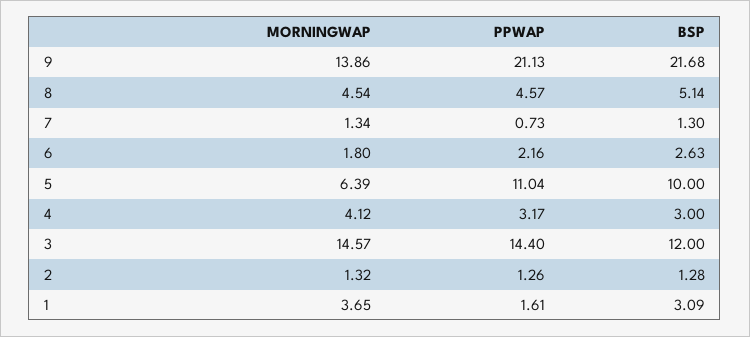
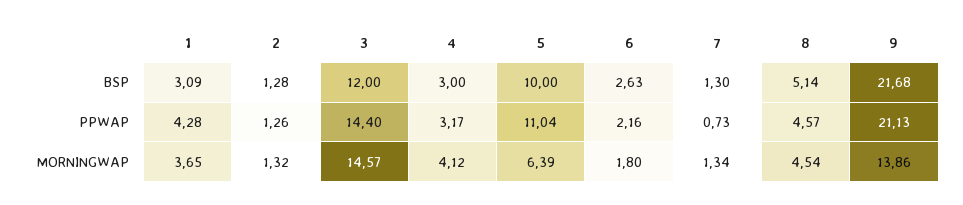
PPWAP, 1: 1.61 -> 4.28

